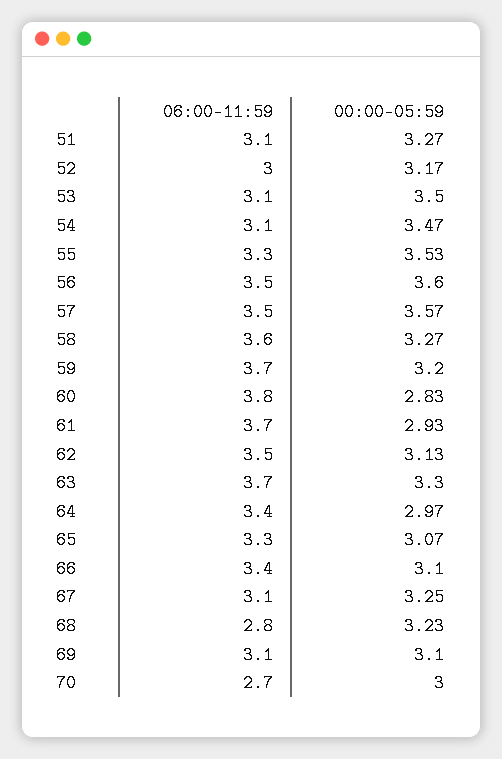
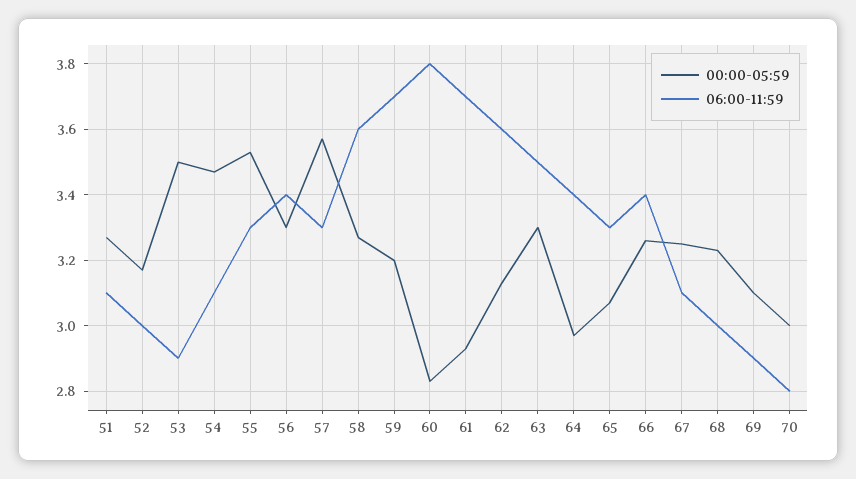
06:00-11:59, 53: 3.1 -> 2.9
06:00-11:59, 56: 3.5 -> 3.4
00:00-05:59, 56: 3.6 -> 3.3
06:00-11:59, 57: 3.5 -> 3.3
06:00-11:59, 62: 3.5 -> 3.6
06:00-11:59, 63: 3.7 -> 3.5
00:00-05:59, 66: 3.1 -> 3.25
06:00-11:59, 68: 2.8 -> 3
06:00-11:59, 69: 3.1 -> 2.9
06:00-11:59, 70: 2.7 -> 2.8

